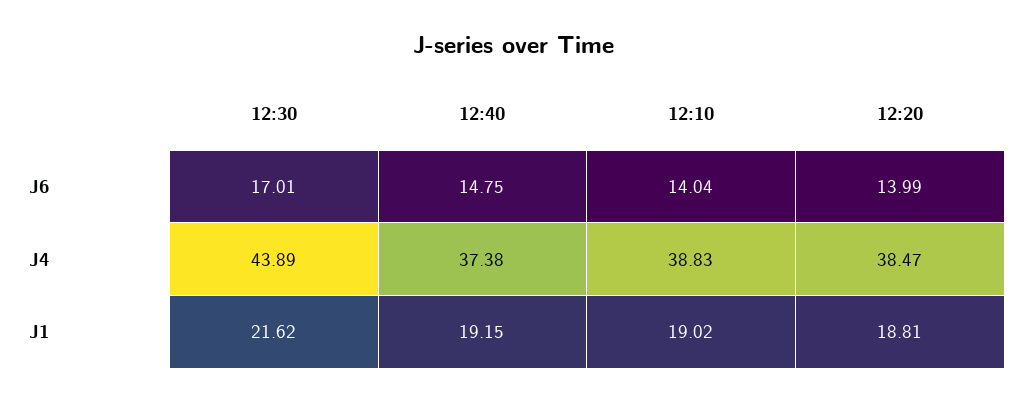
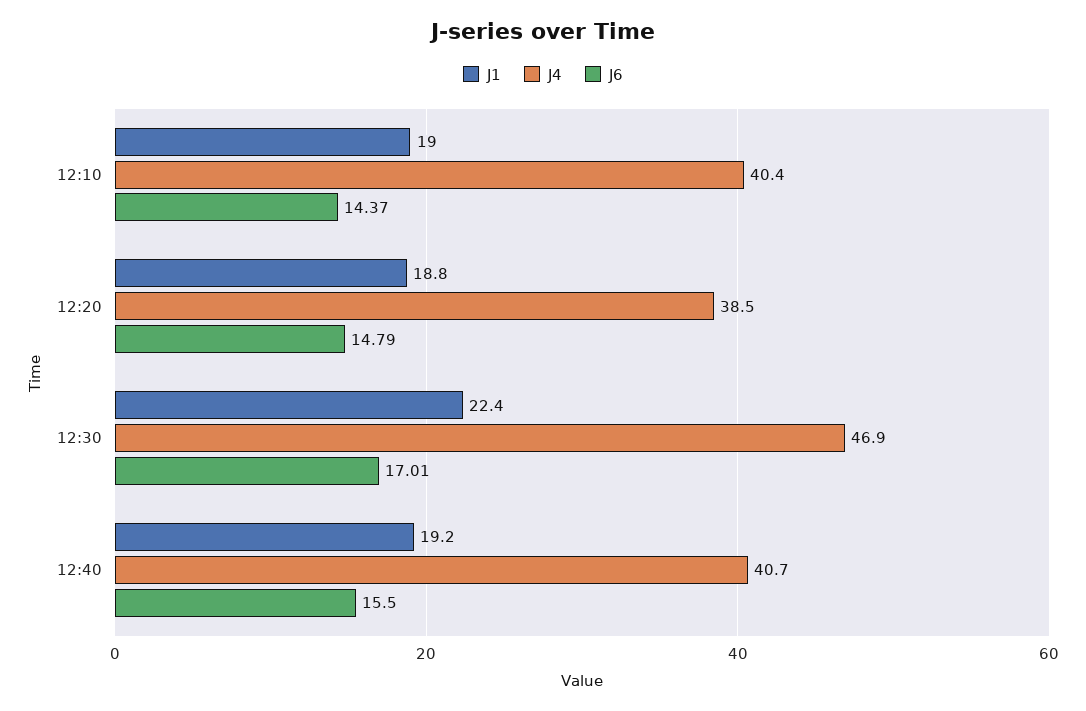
J6, 12:40: 14.75 -> 15.5
J6, 12:10: 14.04 -> 14.37
J6, 12:20: 13.99 -> 14.79
J4, 12:30: 43.89 -> 46.9
J4, 12:40: 37.38 -> 40.7
J4, 12:10: 38.83 -> 40.4
J1, 12:30: 21.62 -> 22.4

